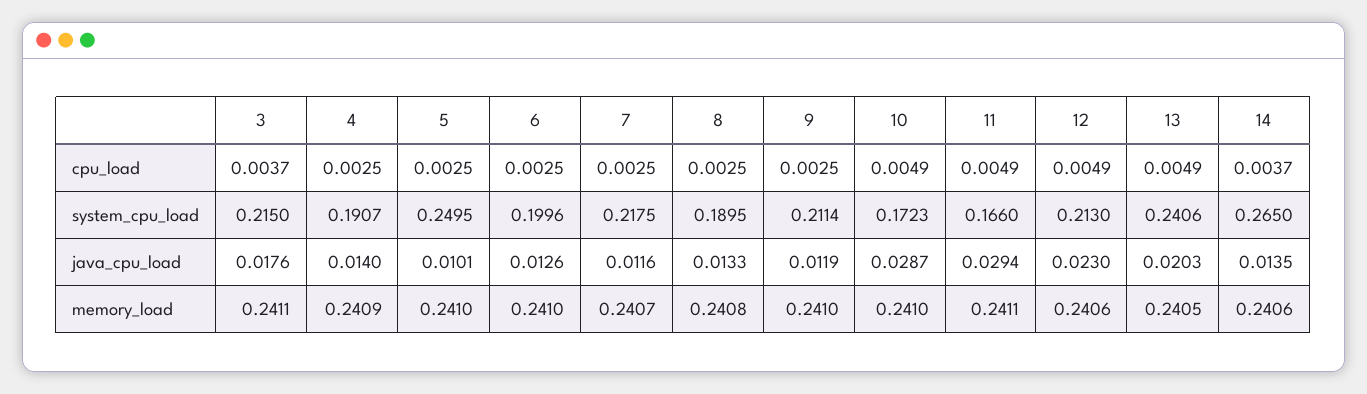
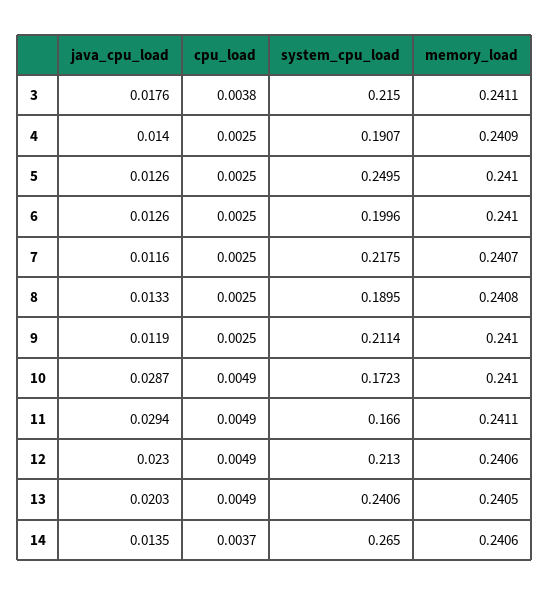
3, cpu_load: 0.0037 -> 0.0038
5, java_cpu_load: 0.0101 -> 0.0126

